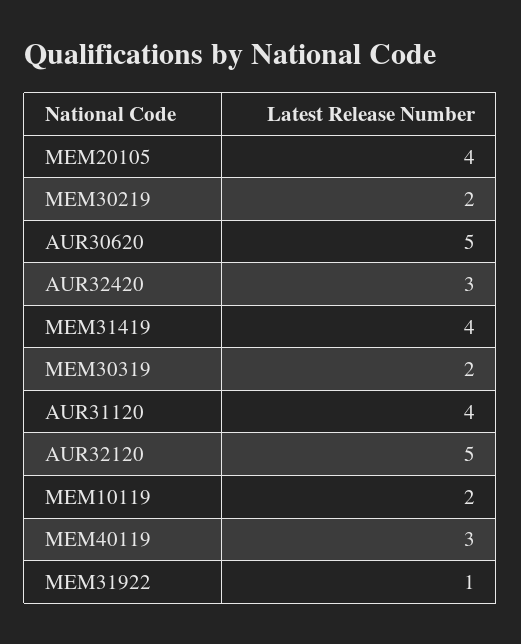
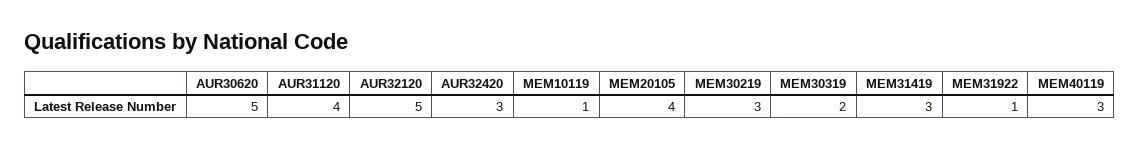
MEM30219: 2 -> 3
MEM31419: 4 -> 3
MEM10119: 2 -> 1

